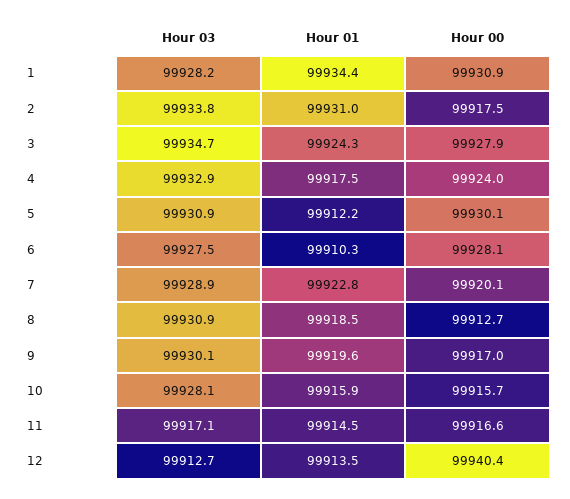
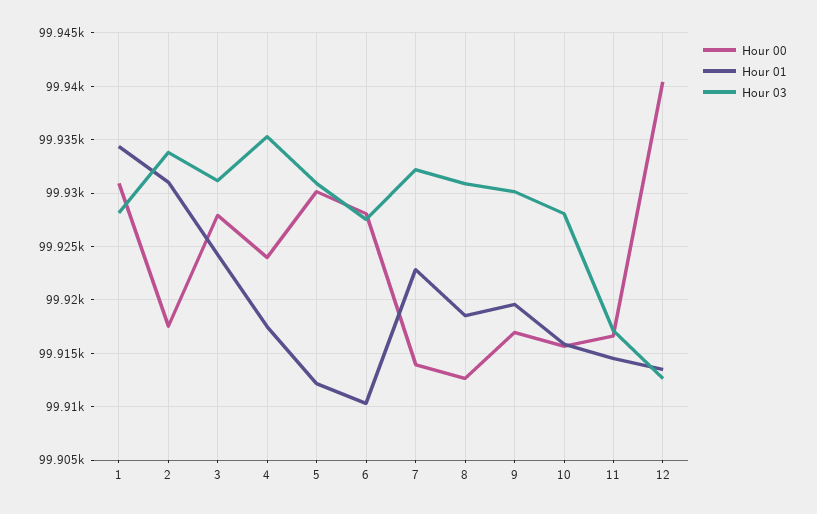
Hour 03, 3: 99934.7 -> 99931
Hour 03, 4: 99932.9 -> 99935
Hour 03, 7: 99928.9 -> 99932
Hour 00, 7: 99920.1 -> 99914

